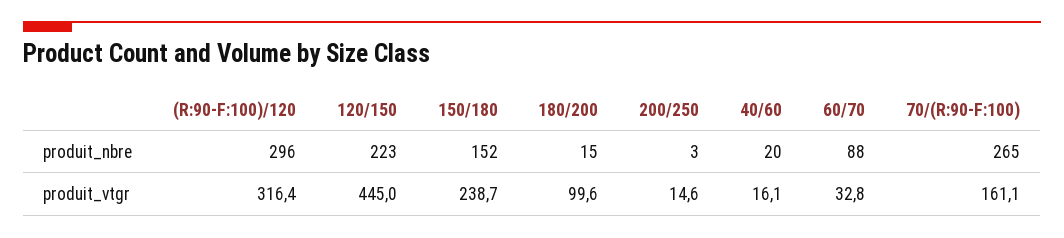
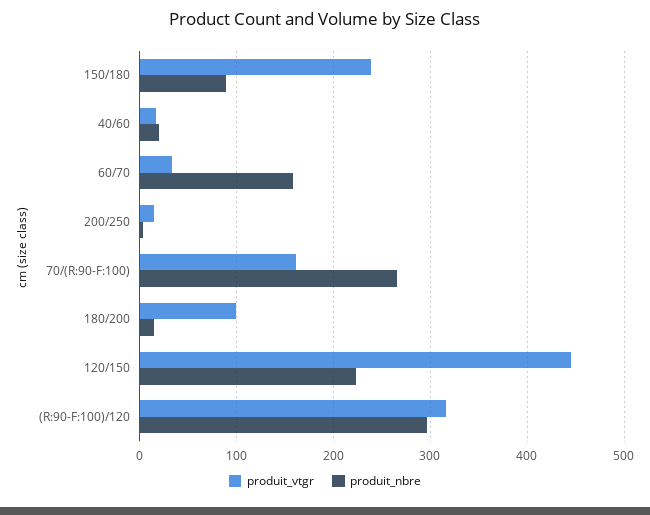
produit_nbre, 150/180: 152 -> 90
produit_nbre, 60/70: 88 -> 160

